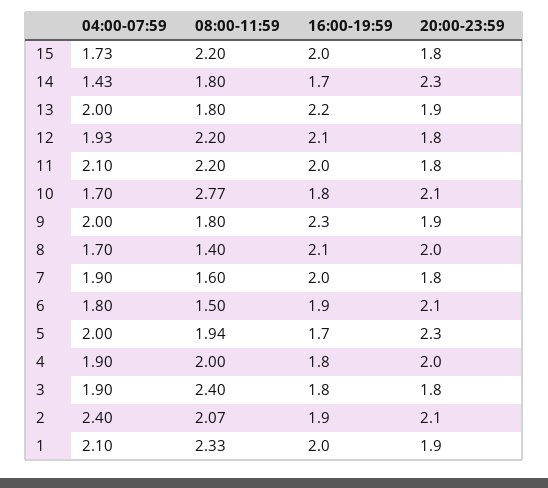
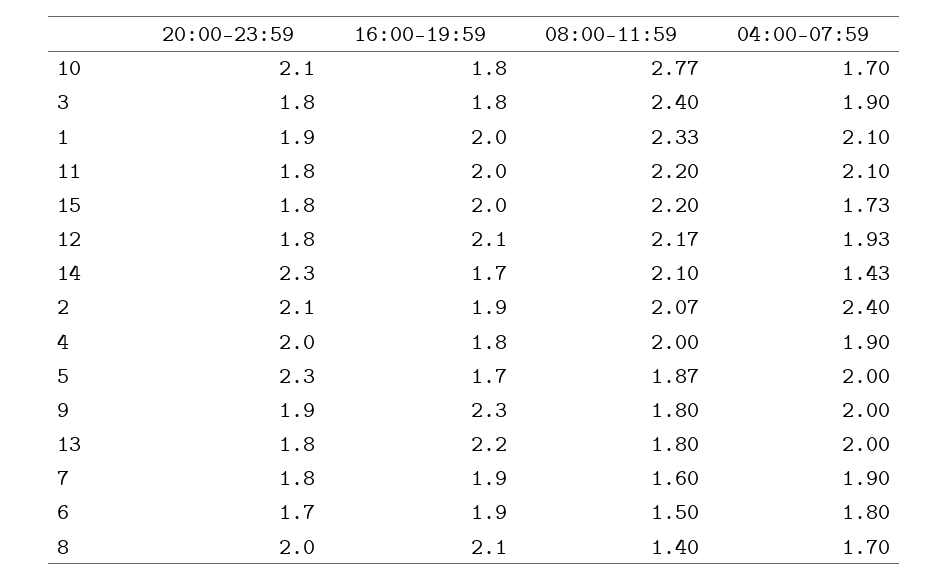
08:00-11:59, 14: 1.8 -> 2.1
20:00-23:59, 13: 1.9 -> 1.8
08:00-11:59, 12: 2.2 -> 2.17
16:00-19:59, 7: 2 -> 1.9
20:00-23:59, 6: 2.1 -> 1.7
08:00-11:59, 5: 1.94 -> 1.87

